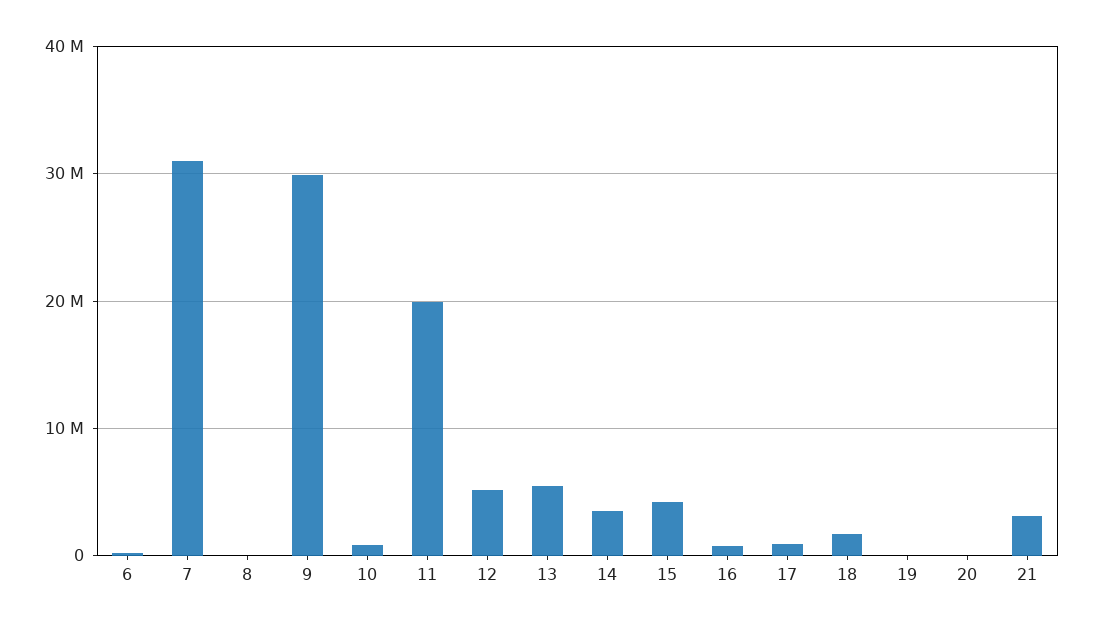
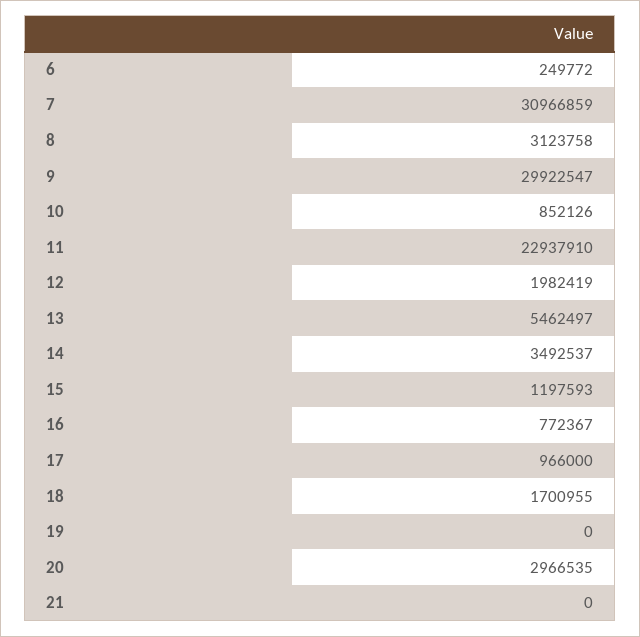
8: 0 -> 3123758
11: 20000000 -> 22937910
12: 5000000 -> 1982419
15: 4000000 -> 1197593
20: 0 -> 2966535
21: 3000000 -> 0

